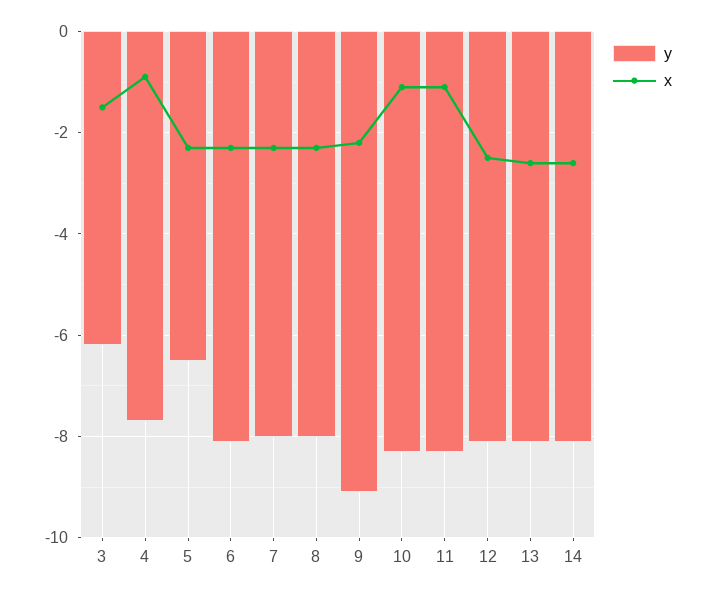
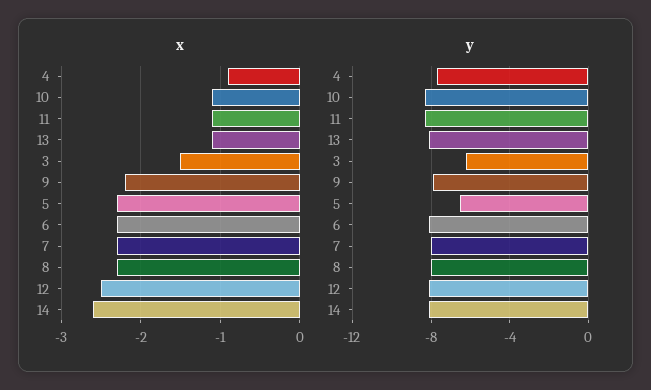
y, 9: -9 -> -8
x, 13: -2.5 -> -1.1

